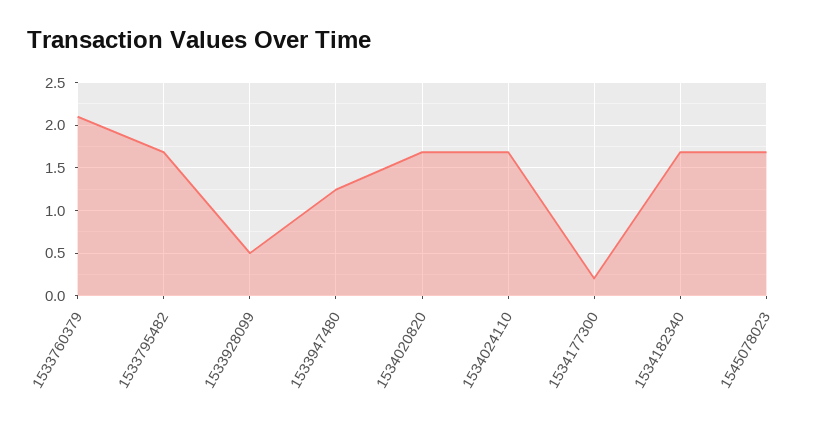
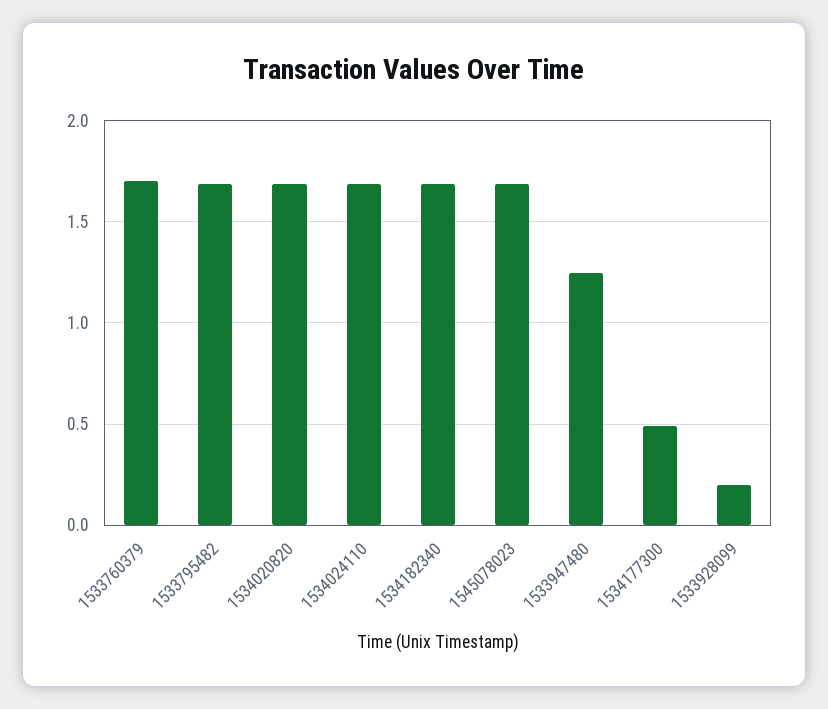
1533760379: 2.1 -> 1.7
1533928099: 0.5 -> 0.2
1534177300: 0.2 -> 0.5

